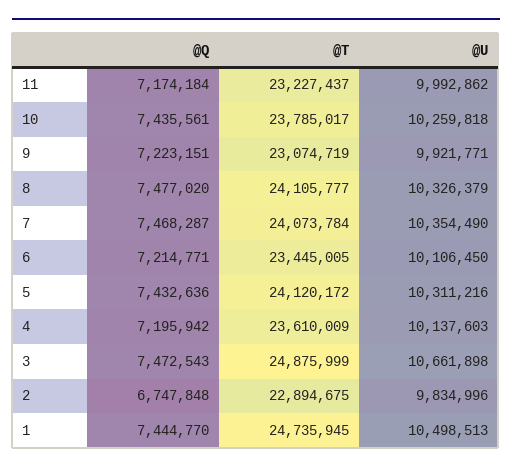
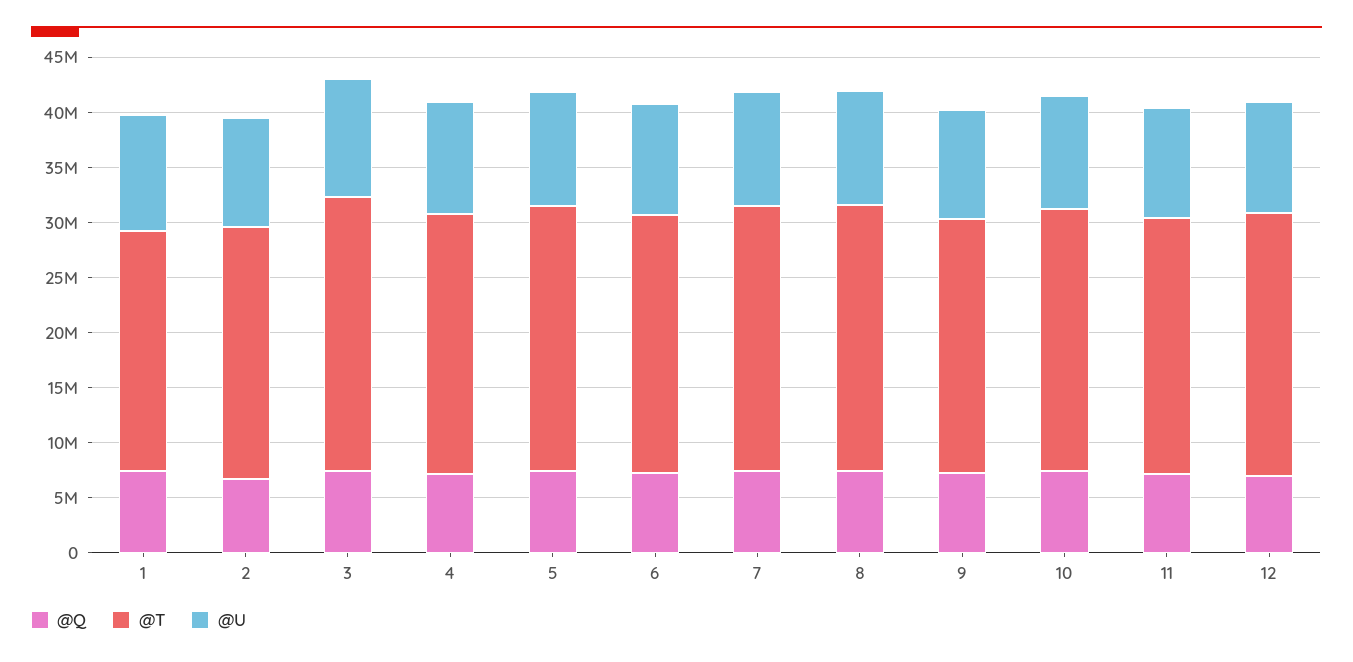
@T, 1: 24735945 -> 22000000
@Q, 12: none -> 7000000
@T, 12: none -> 24000000
@U, 12: none -> 10000000

